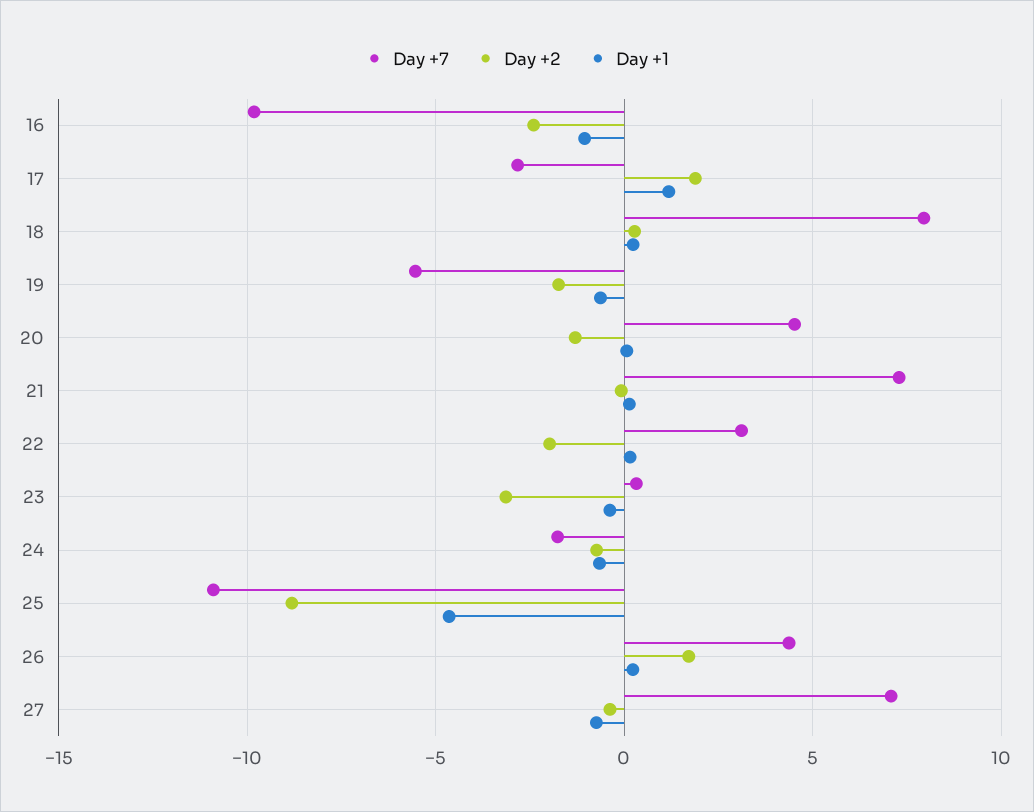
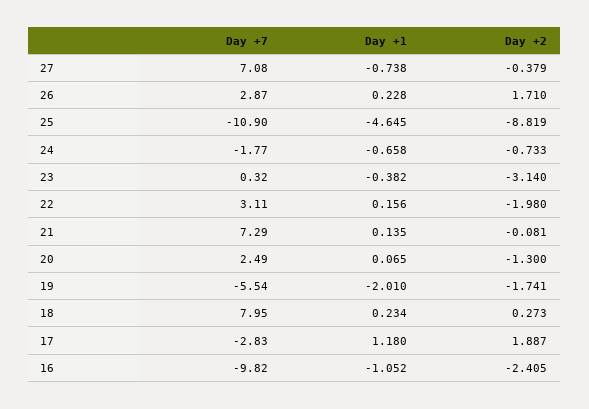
Day +1, 19: -0.5 -> -2.01
Day +7, 20: 4.5 -> 2.49
Day +7, 26: 4.5 -> 2.87

